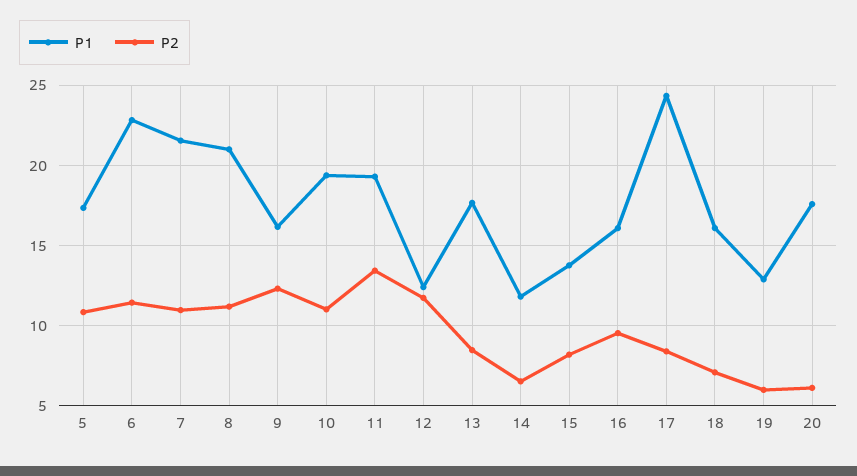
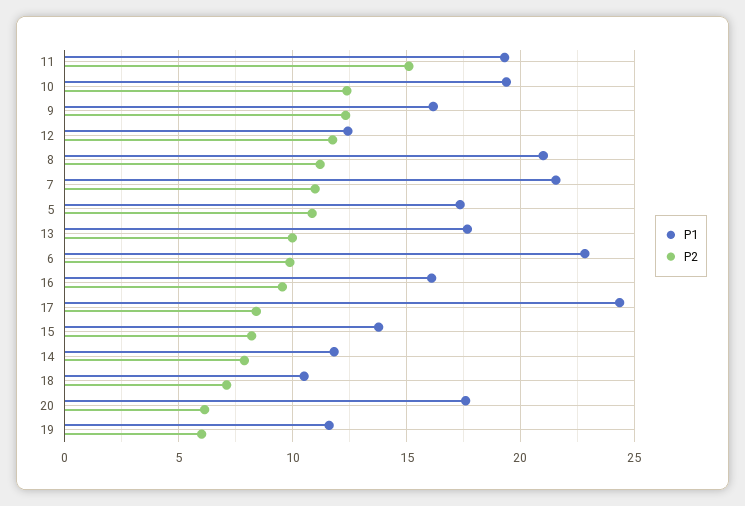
P2, 6: 11.5 -> 10
P2, 10: 11 -> 12.5
P2, 11: 13.5 -> 15
P2, 13: 8.5 -> 10
P2, 14: 6.5 -> 8
P1, 18: 16 -> 10.5
P1, 19: 13 -> 11.5

